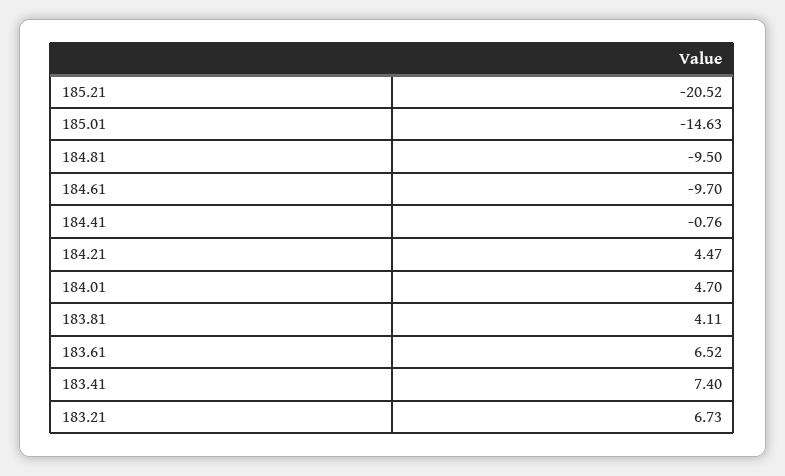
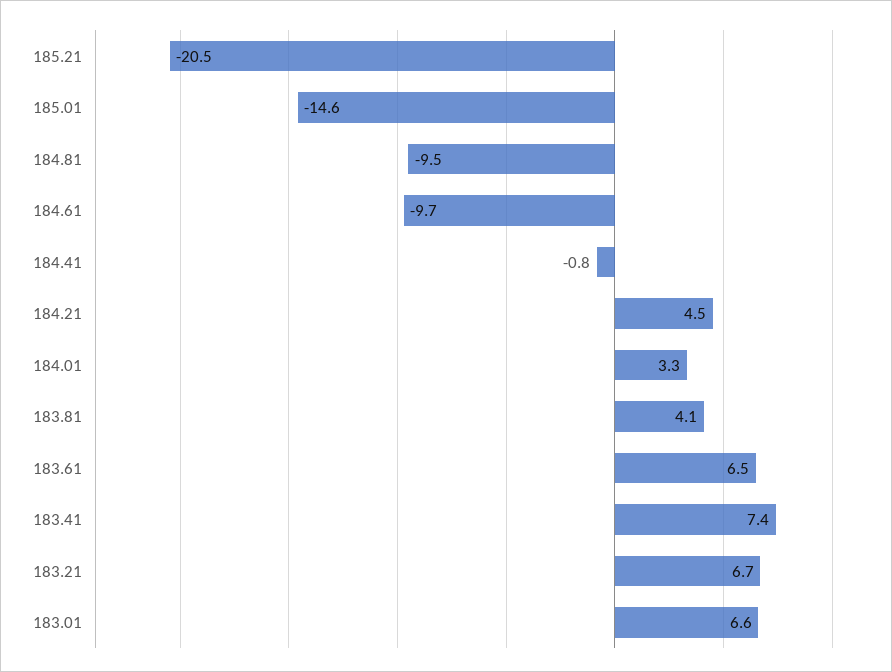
184.01: 4.7 -> 3.3
183.01: none -> 6.6

